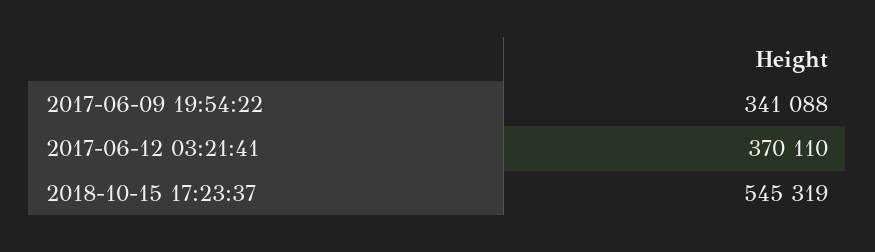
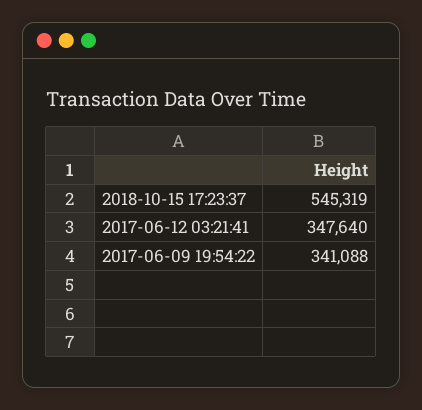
2017-06-12 03:21:41: 370110 -> 347640

